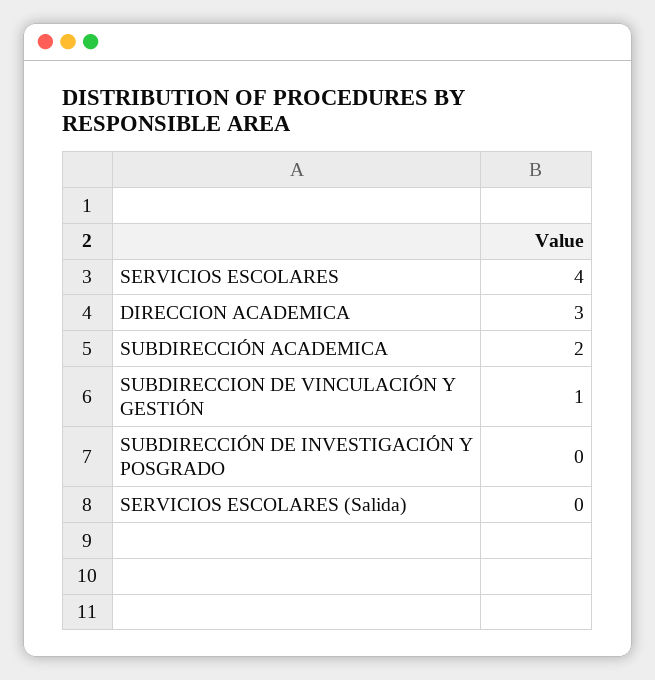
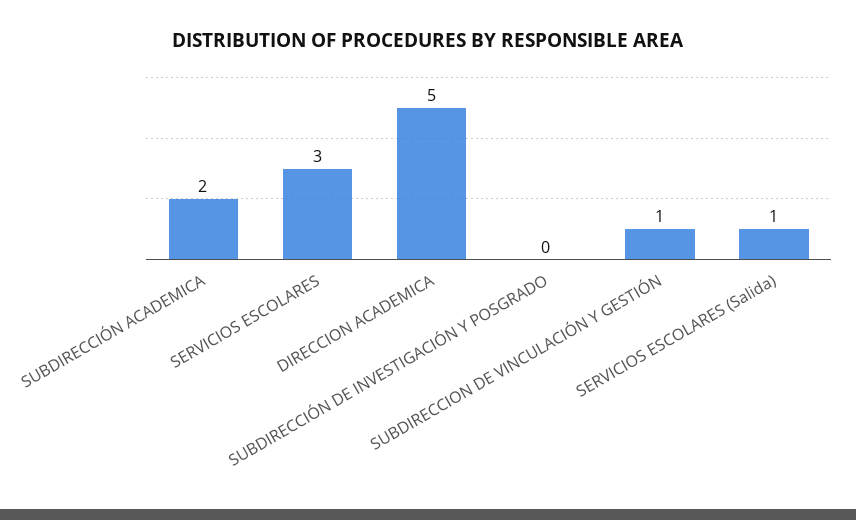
SERVICIOS ESCOLARES: 4 -> 3
DIRECCION ACADEMICA: 3 -> 5
SERVICIOS ESCOLARES (Salida): 0 -> 1

